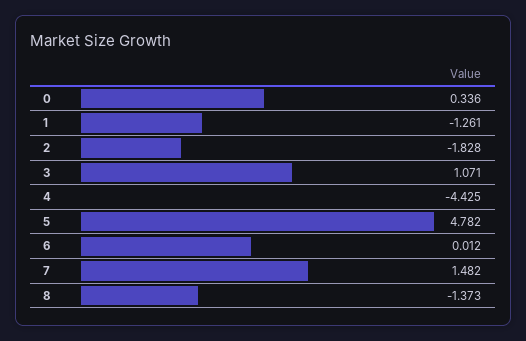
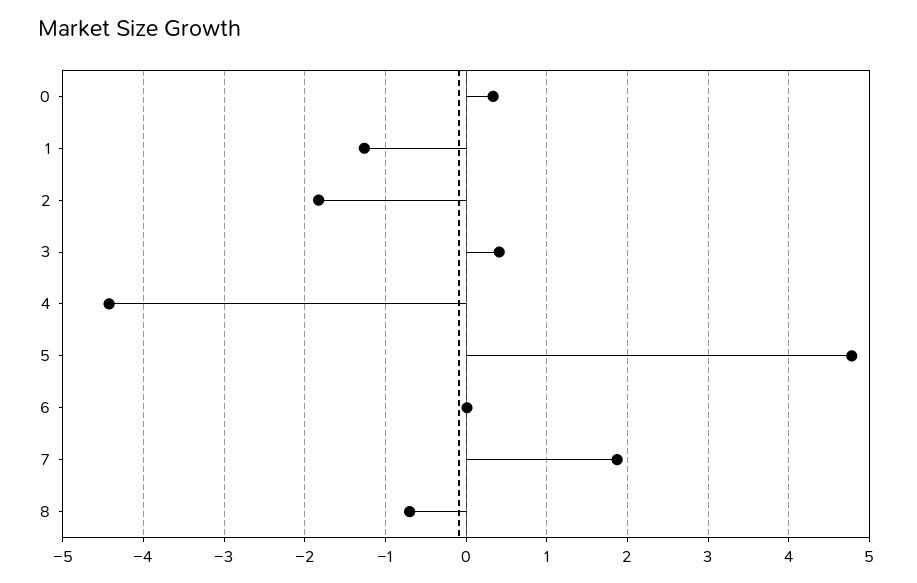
3: 1.071 -> 0.4
7: 1.482 -> 1.9
8: -1.373 -> -0.7

